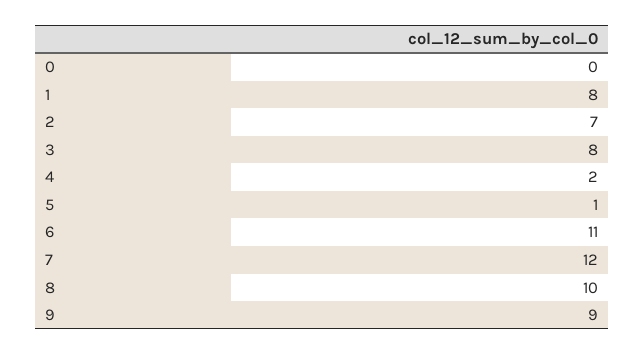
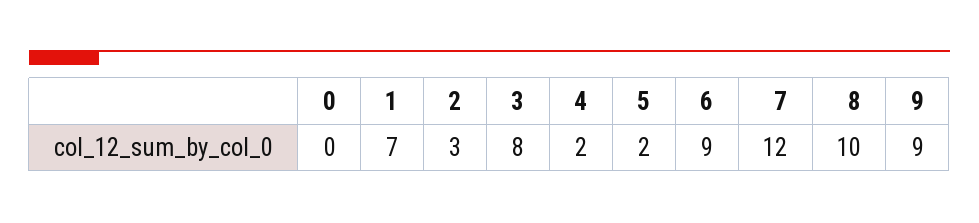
1: 8 -> 7
2: 7 -> 3
5: 1 -> 2
6: 11 -> 9

